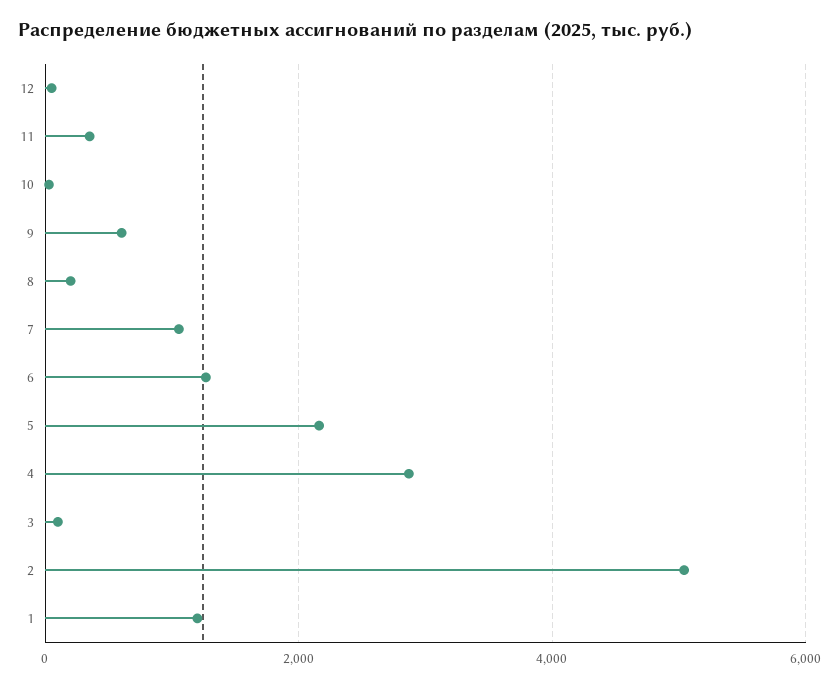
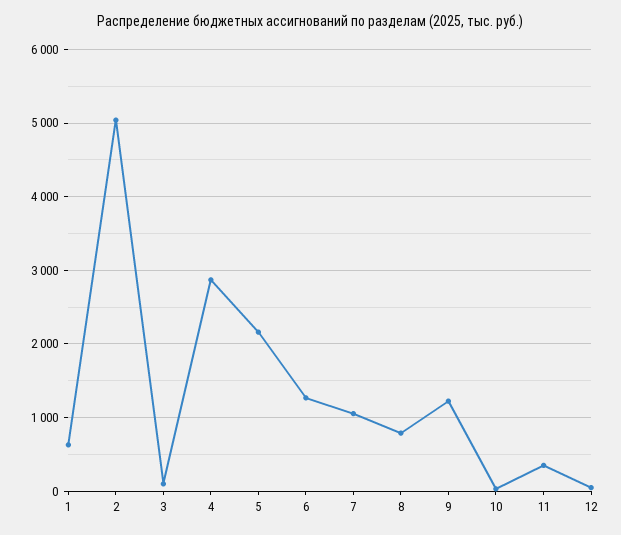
9: 600 -> 1200
8: 200 -> 800
1: 1200 -> 600

